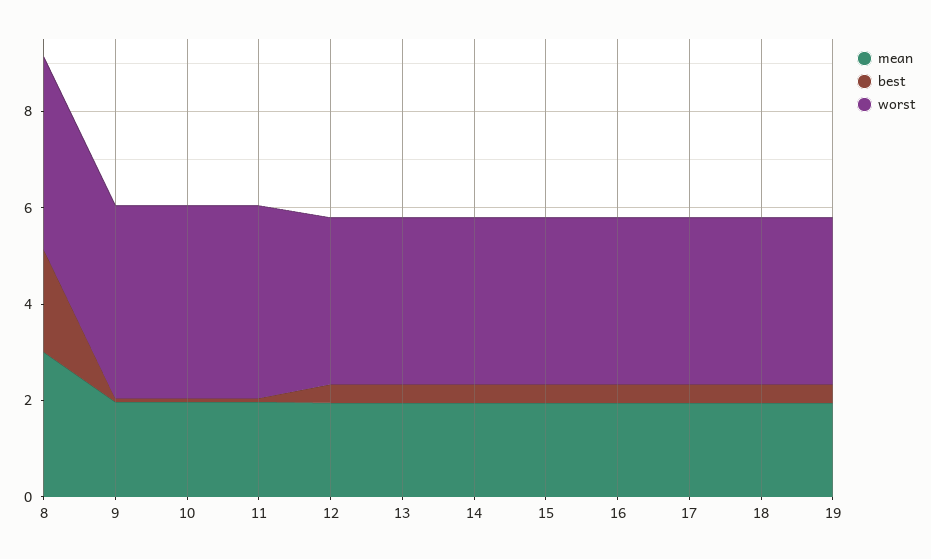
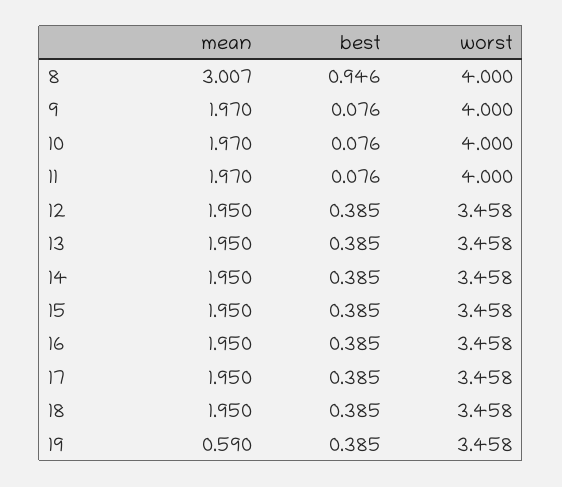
best, 8: 2 -> 0.946
mean, 19: 2 -> 0.59

